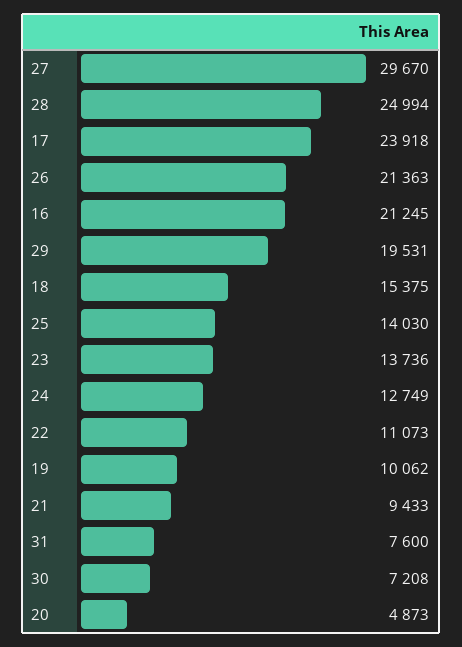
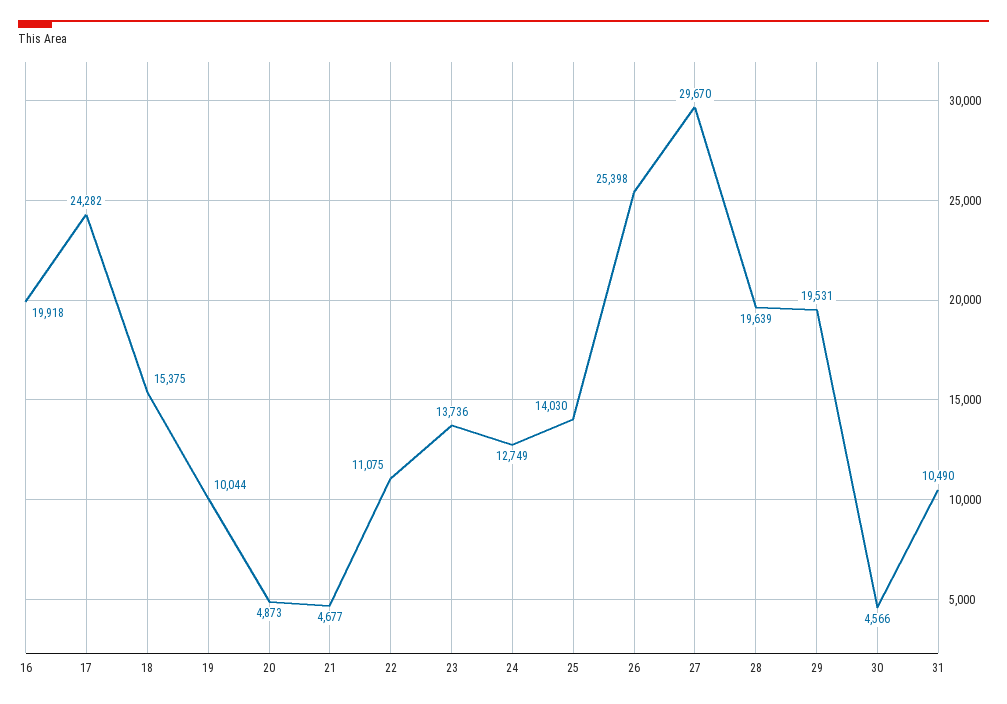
28: 24994 -> 19639
17: 23918 -> 24282
26: 21363 -> 25398
16: 21245 -> 19918
22: 11073 -> 11075
19: 10062 -> 10044
21: 9433 -> 4677
31: 7600 -> 10490
30: 7208 -> 4566

